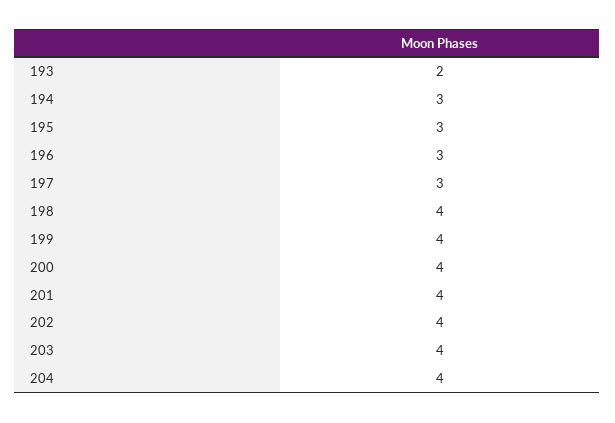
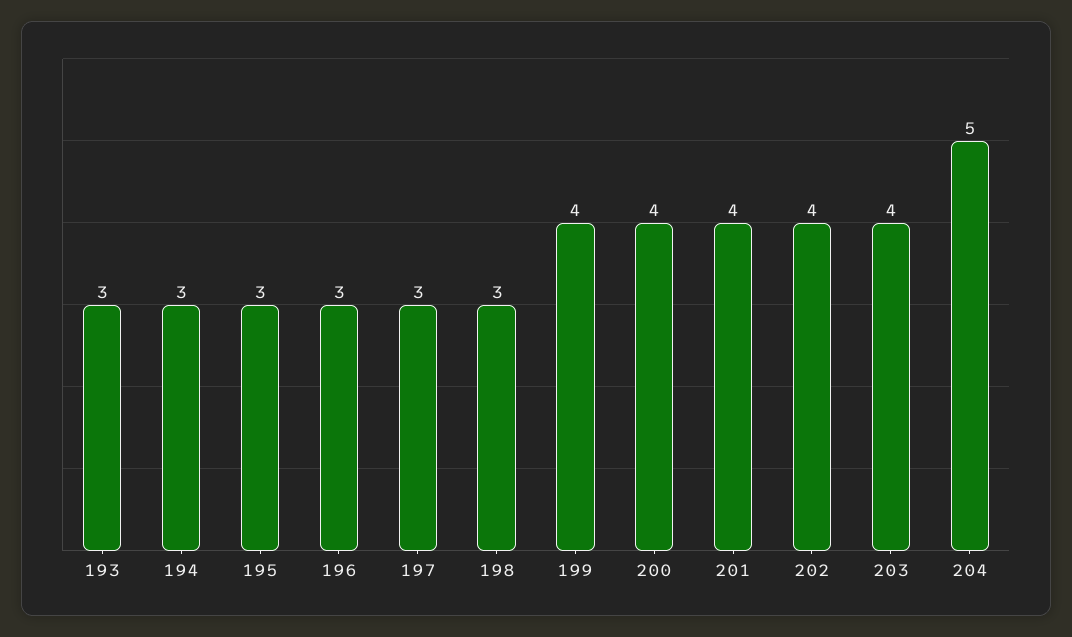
193: 2 -> 3
198: 4 -> 3
204: 4 -> 5

